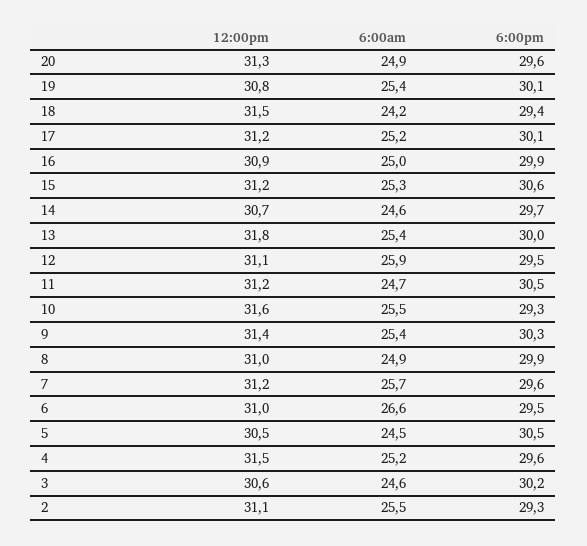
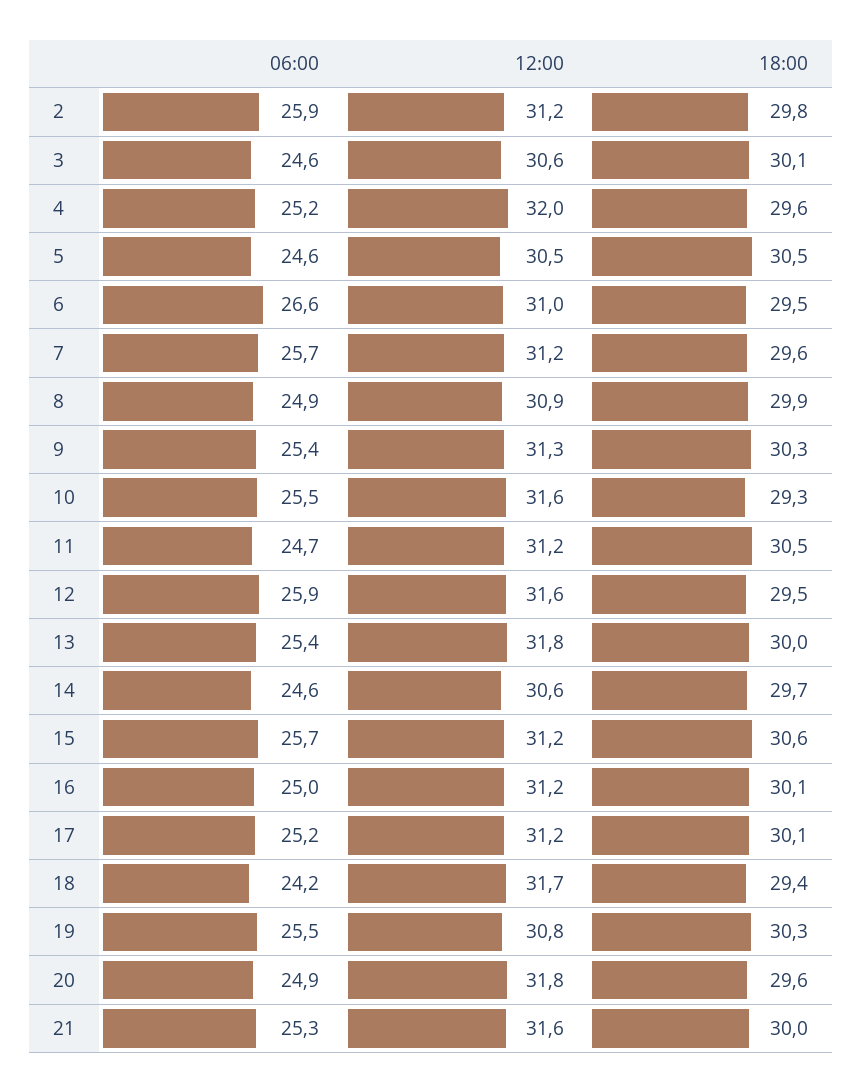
12:00pm, 20: 31.3 -> 31.8
6:00am, 19: 25.4 -> 25.5
6:00pm, 19: 30.1 -> 30.3
12:00pm, 18: 31.5 -> 31.7
12:00pm, 16: 30.9 -> 31.2
6:00pm, 16: 29.9 -> 30.1
6:00am, 15: 25.3 -> 25.7
12:00pm, 14: 30.7 -> 30.6
12:00pm, 12: 31.1 -> 31.6
12:00pm, 9: 31.4 -> 31.3
12:00pm, 8: 31 -> 30.9
6:00am, 5: 24.5 -> 24.6
12:00pm, 4: 31.5 -> 32
6:00pm, 3: 30.2 -> 30.1
12:00pm, 2: 31.1 -> 31.2
6:00am, 2: 25.5 -> 25.9
6:00pm, 2: 29.3 -> 29.8
6:00am, 21: none -> 25.3
12:00pm, 21: none -> 31.6
6:00pm, 21: none -> 30

